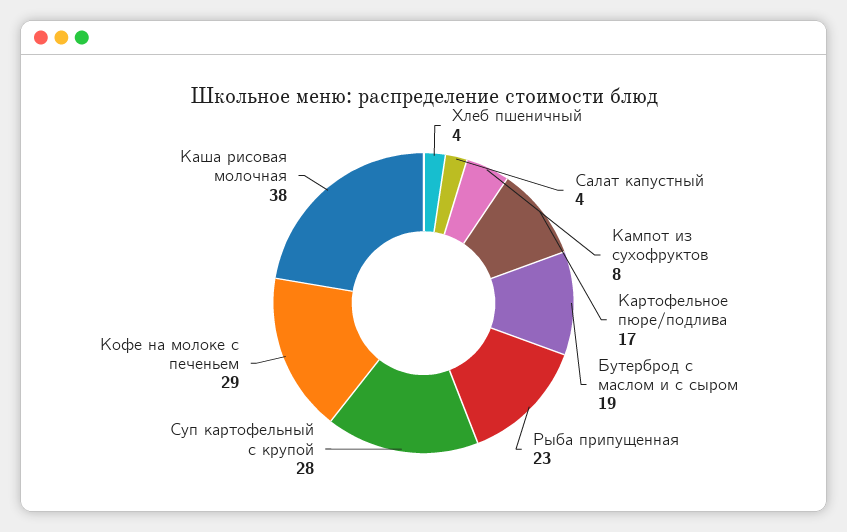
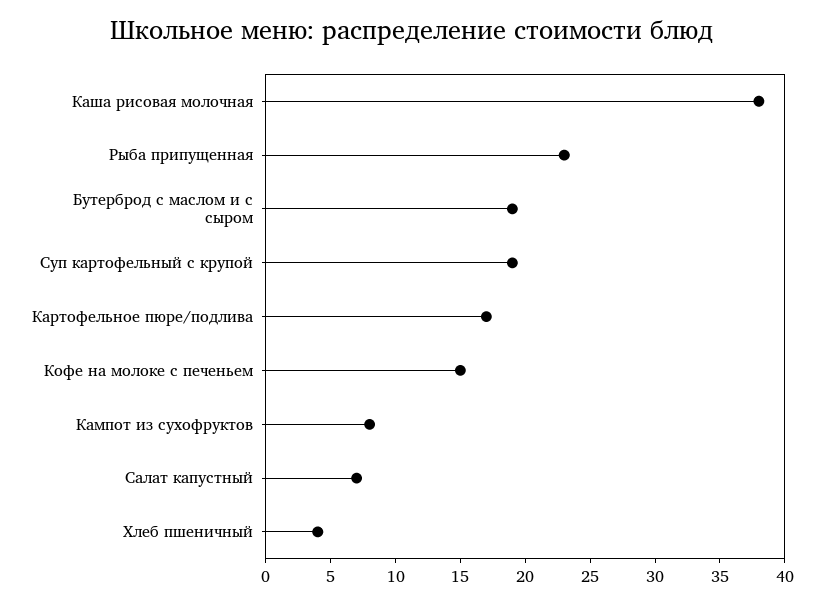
Салат капустный: 4 -> 7
Суп картофельный с крупой: 28 -> 19
Кофе на молоке с печеньем: 29 -> 15

